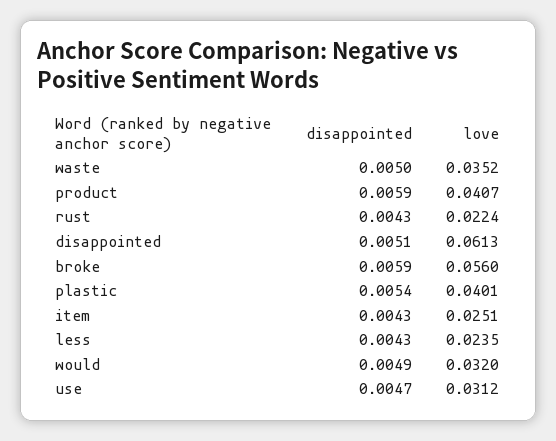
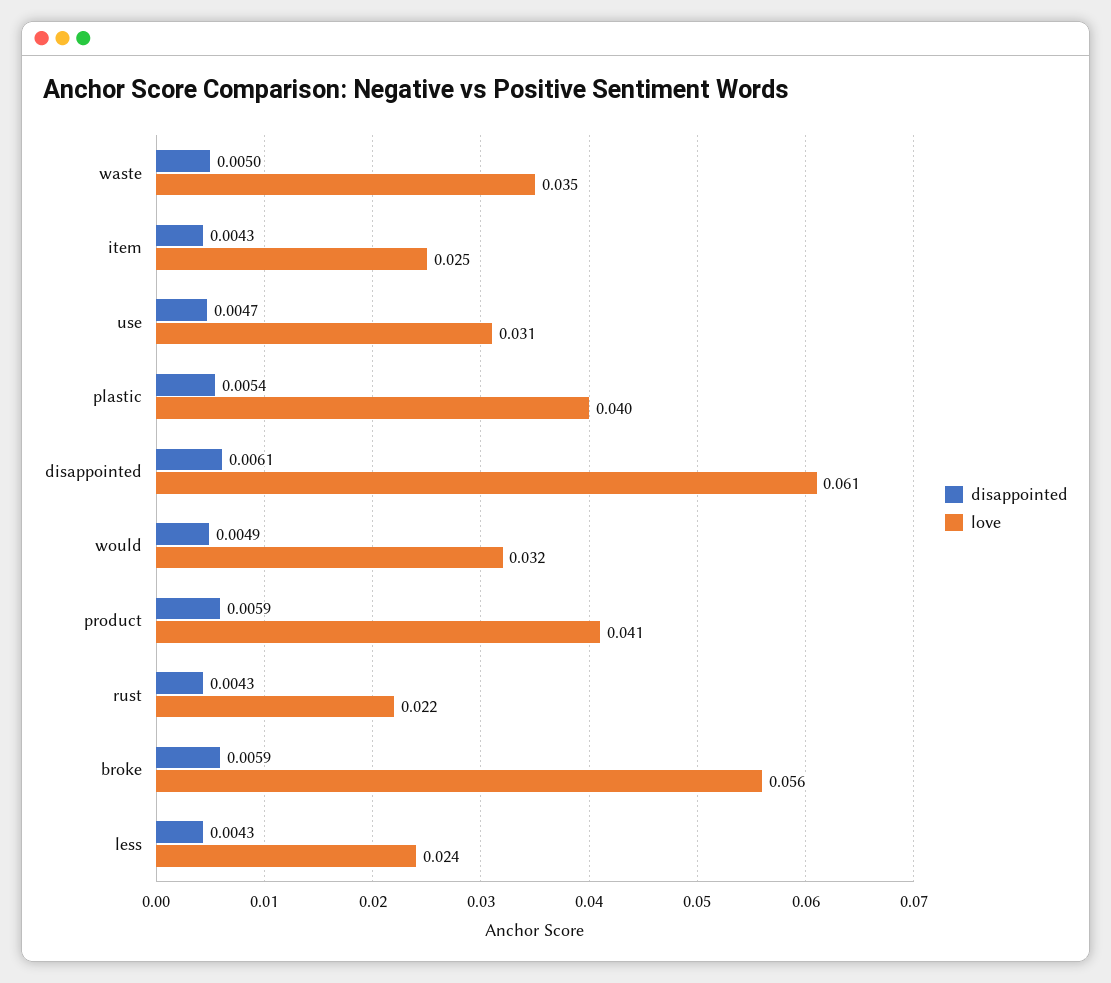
disappointed, disappointed: 0.0051 -> 0.0061

